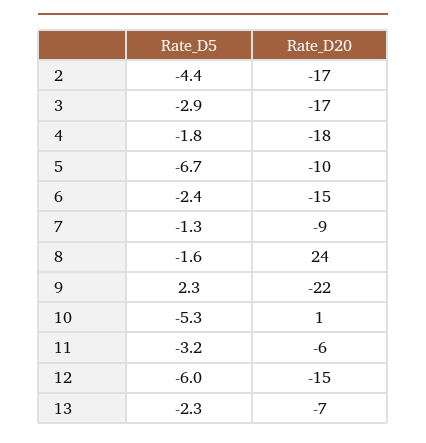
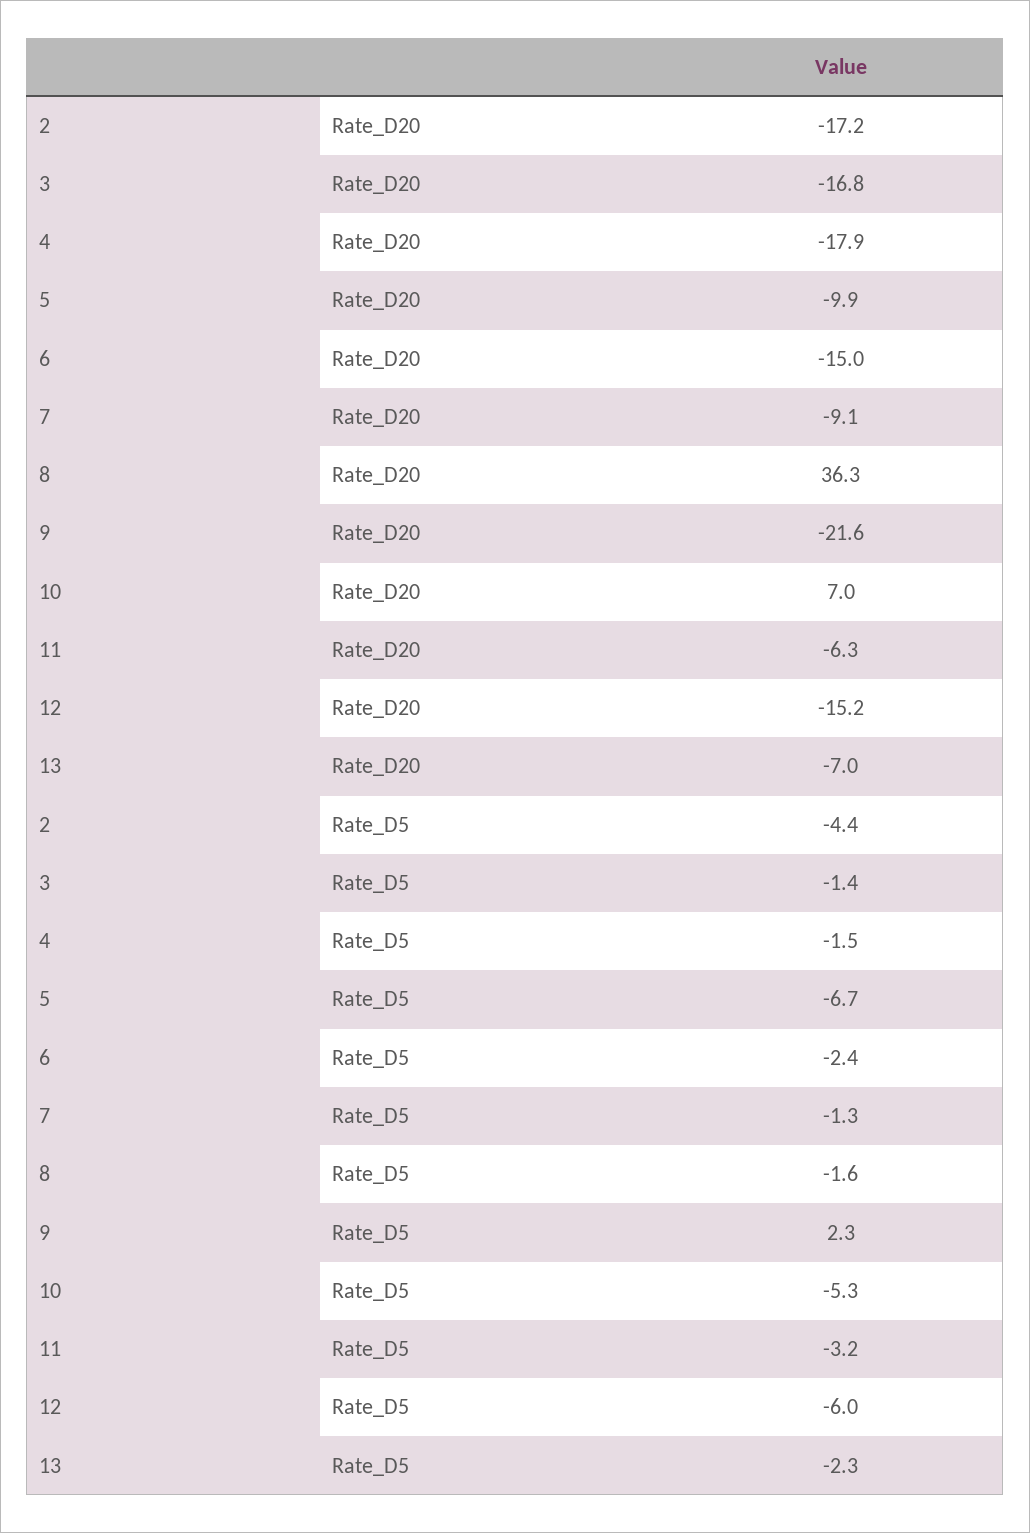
Rate_D5, 3: -2.9 -> -1.4
Rate_D5, 4: -1.8 -> -1.5
Rate_D20, 8: 24 -> 36.3
Rate_D20, 10: 1 -> 7

